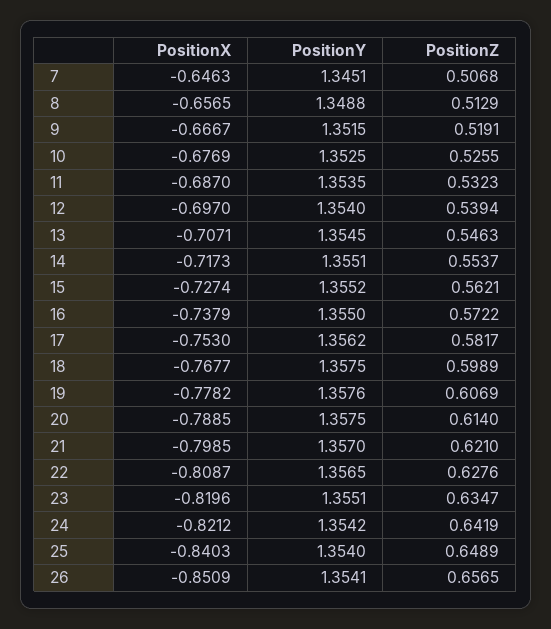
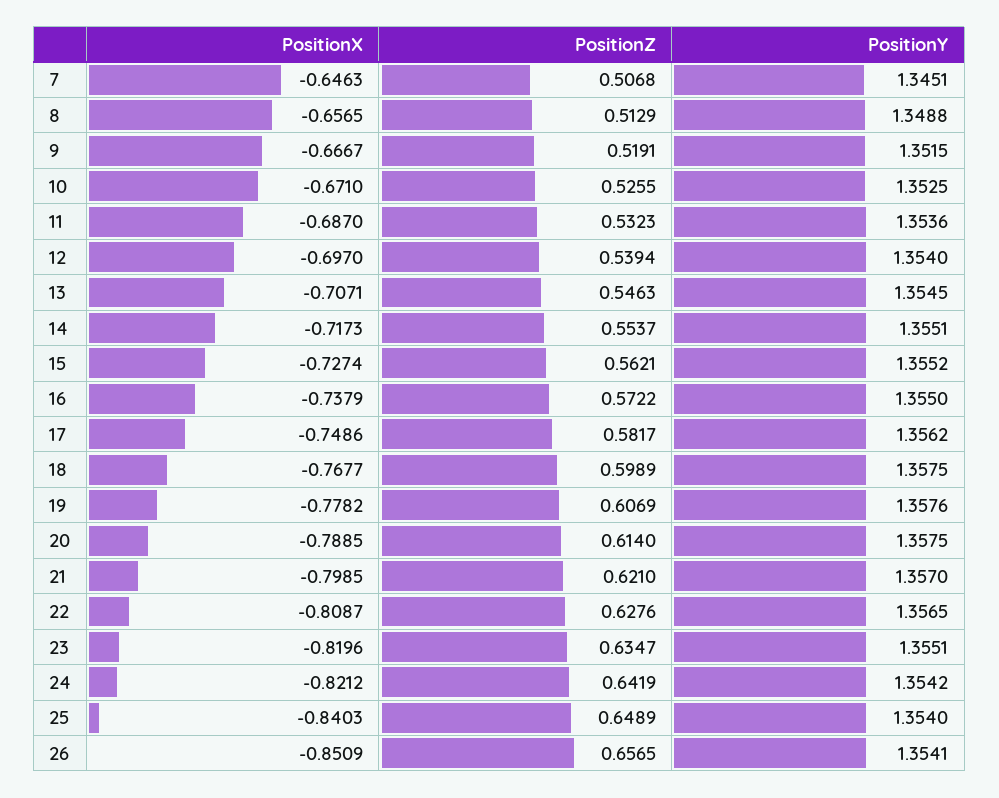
PositionX, 10: -0.6769 -> -0.671
PositionY, 11: 1.3535 -> 1.3536
PositionX, 17: -0.753 -> -0.7486

